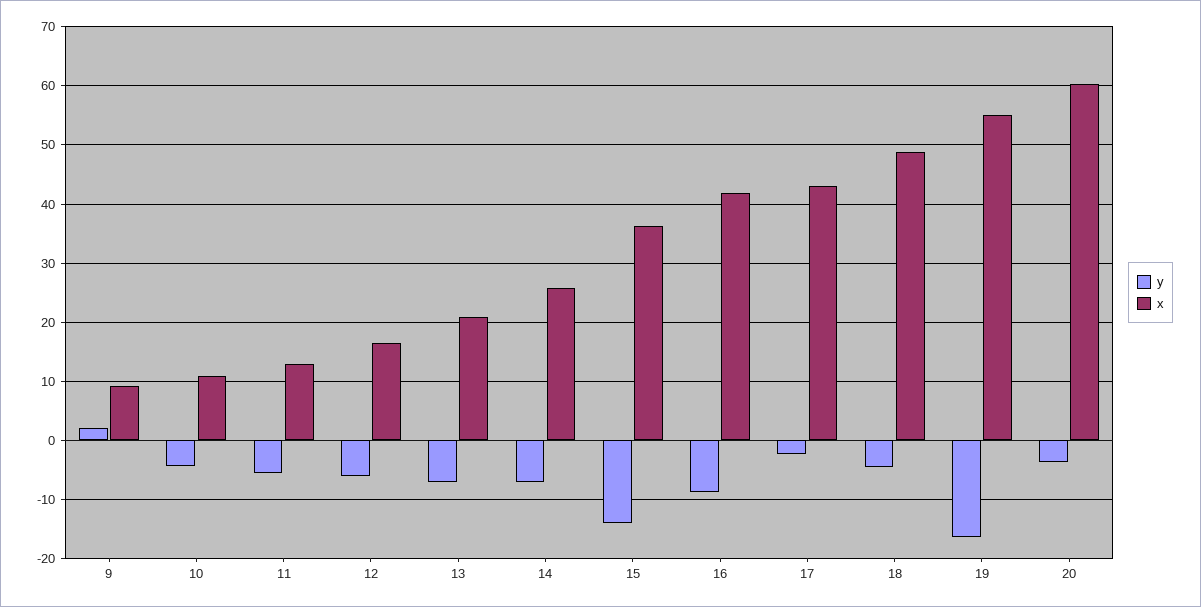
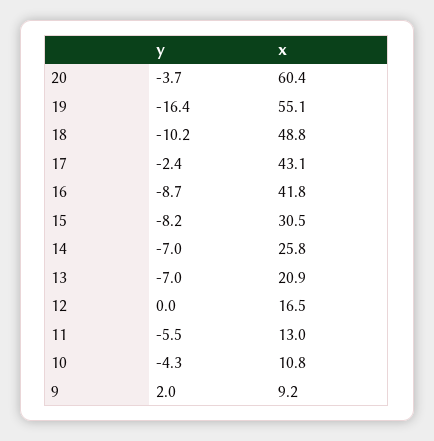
y, 12: -6 -> 0
y, 15: -14 -> -8.2
x, 15: 36 -> 30.5
y, 18: -4 -> -10.2

